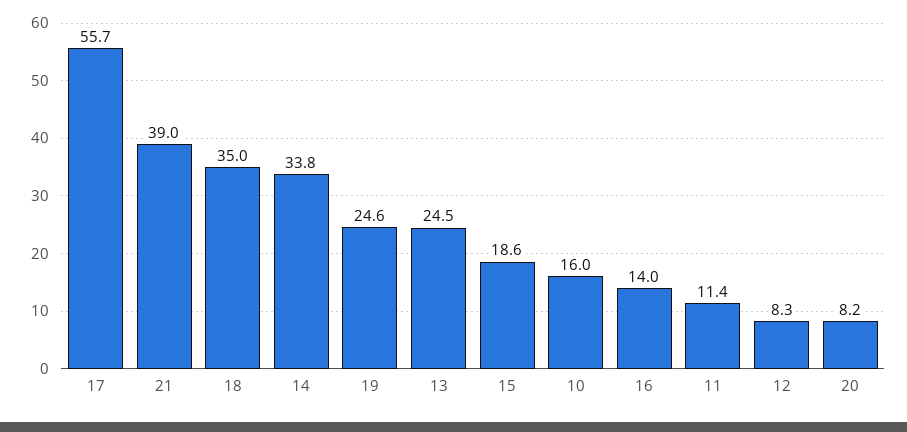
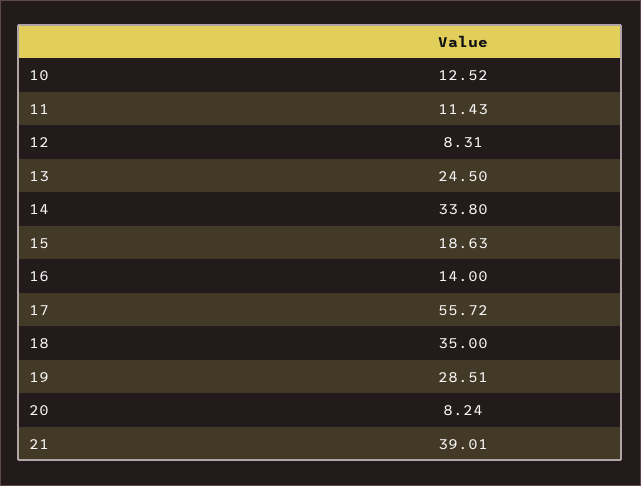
19: 24.6 -> 28.51
10: 16 -> 12.52

